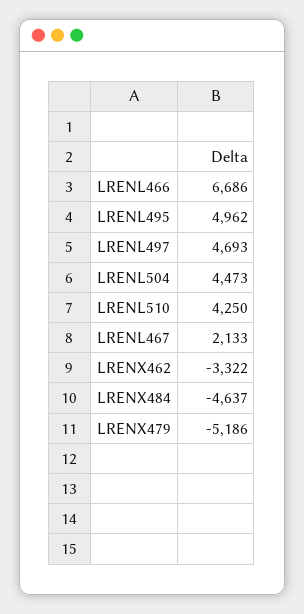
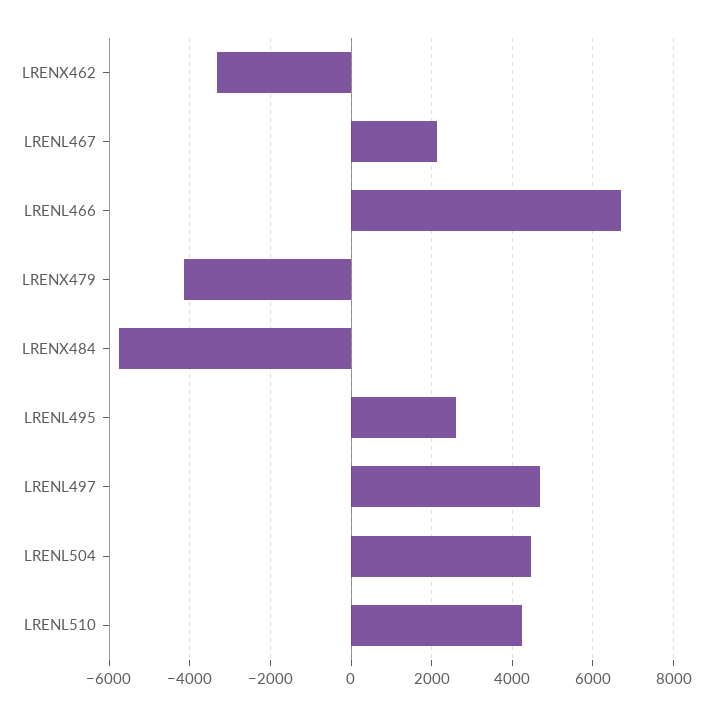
LRENL495: 4962 -> 2600
LRENX484: -4637 -> -5800
LRENX479: -5186 -> -4200

